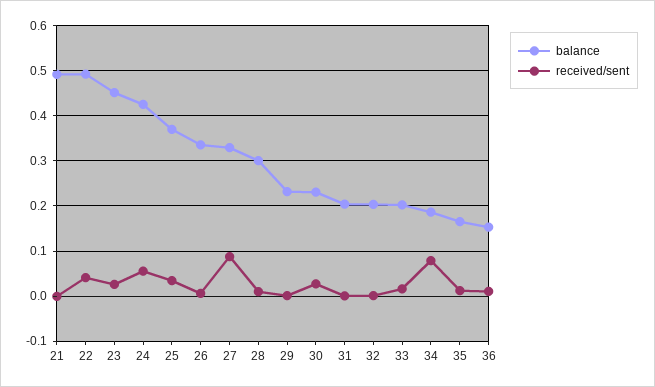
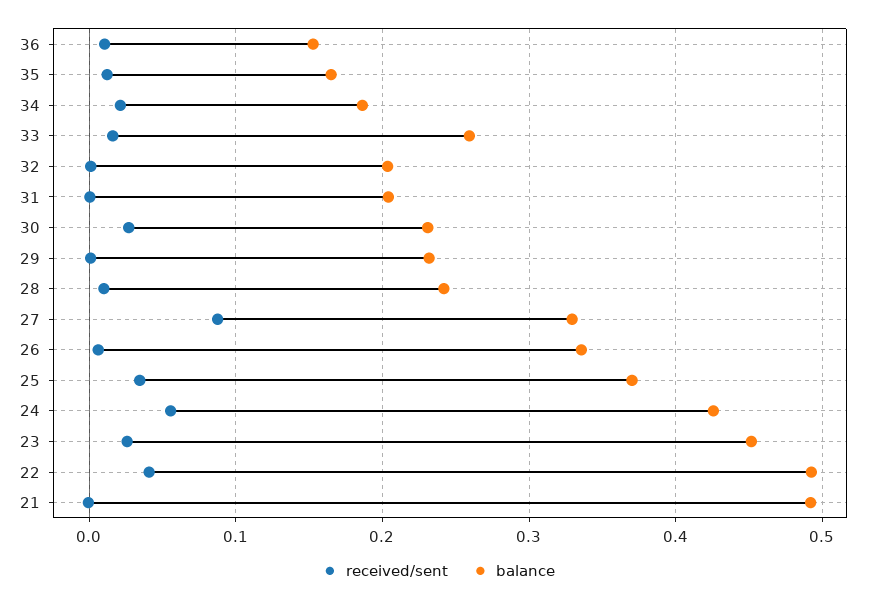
balance, 28: 0.3 -> 0.24
balance, 33: 0.2 -> 0.26
received/sent, 34: 0.08 -> 0.02

